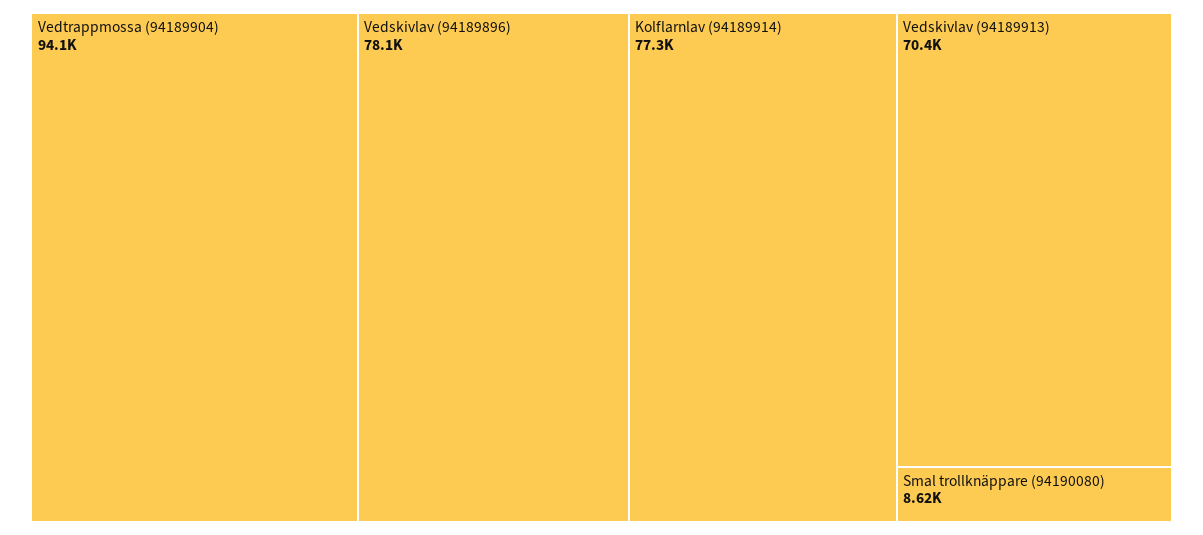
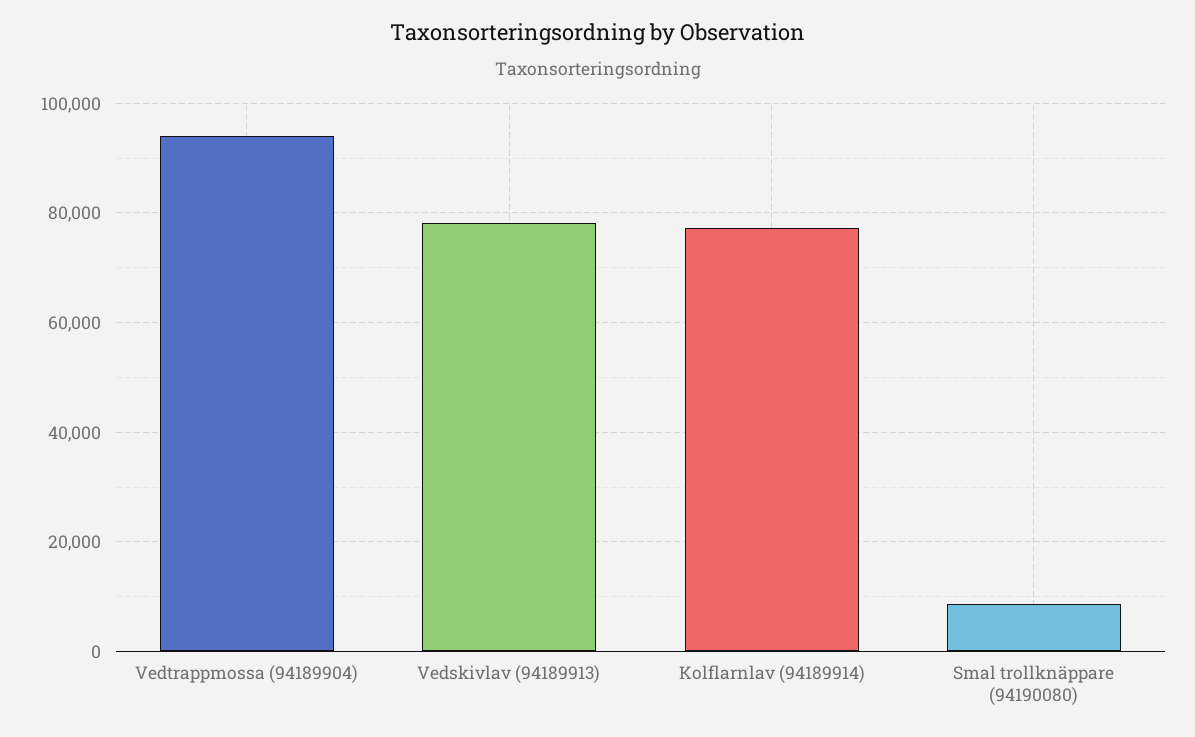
Vedskivlav (94189896): 78100 -> none
Vedskivlav (94189913): 70400 -> 78000

